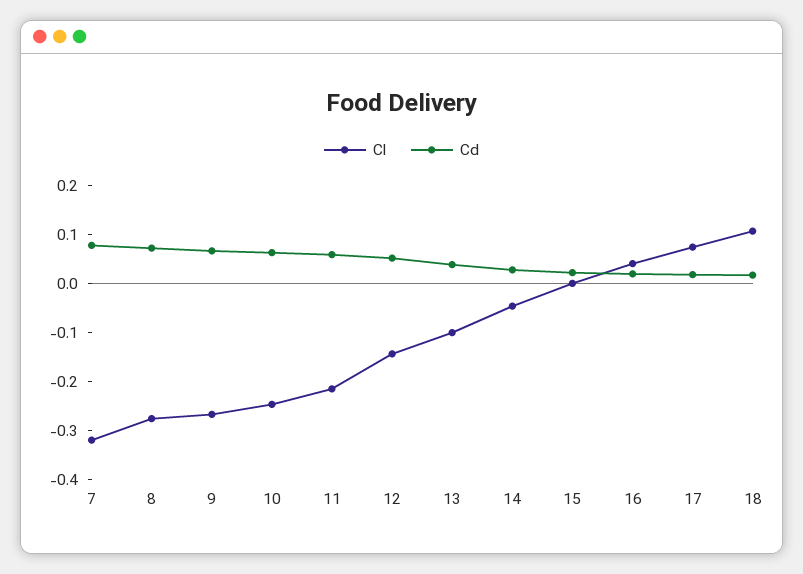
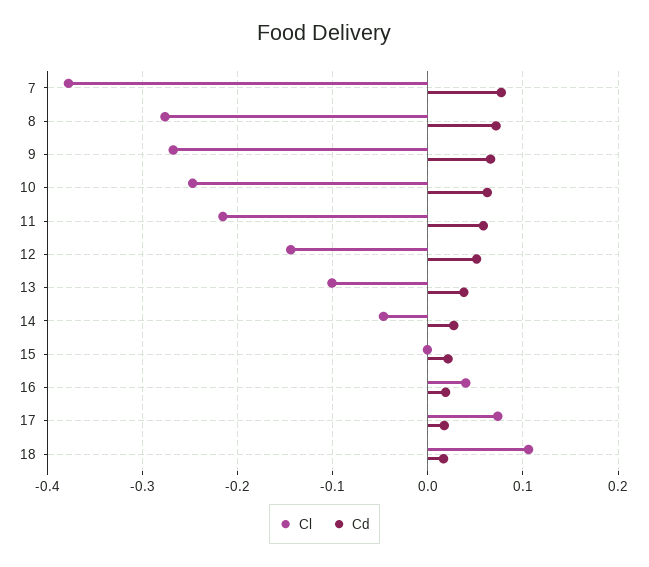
Cl, 7: -0.32 -> -0.38

